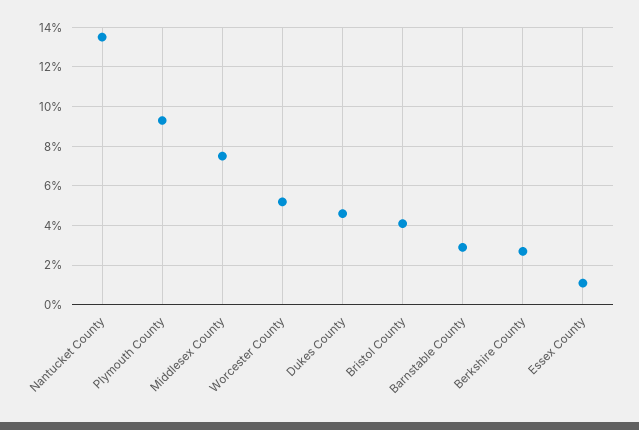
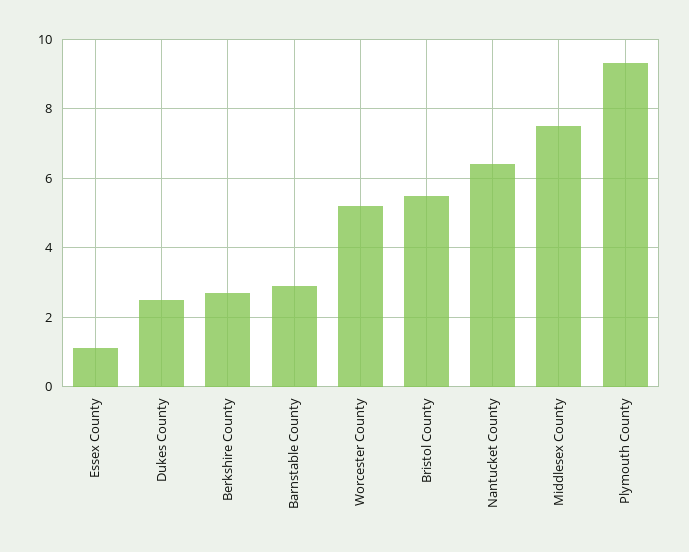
Nantucket County: 13.5 -> 6.5
Dukes County: 4.5 -> 2.5
Bristol County: 4 -> 5.5

